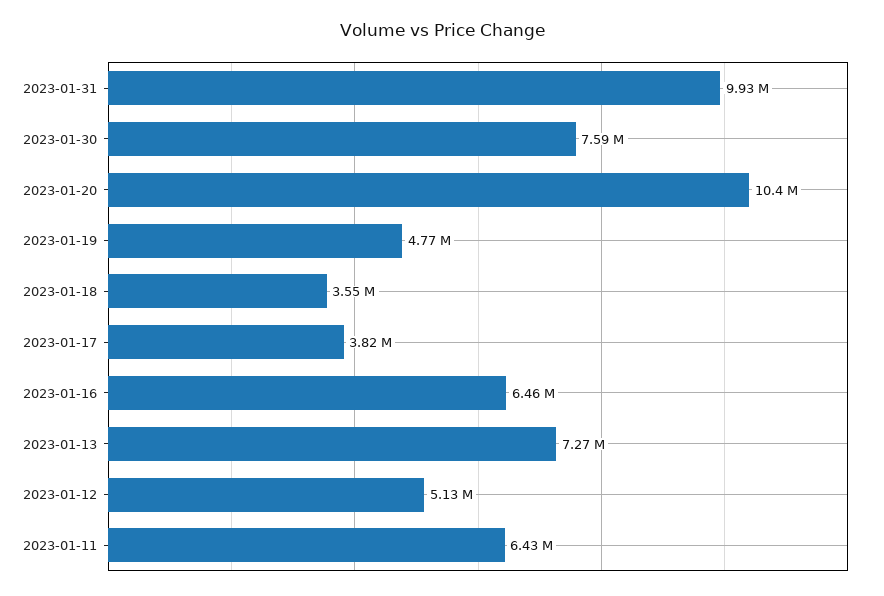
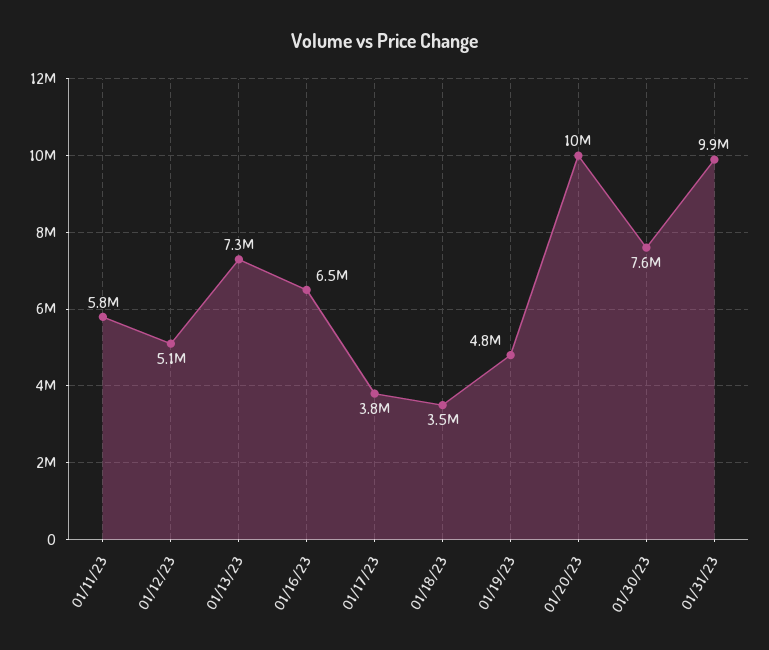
2023-01-11: 6430000 -> 5800000

